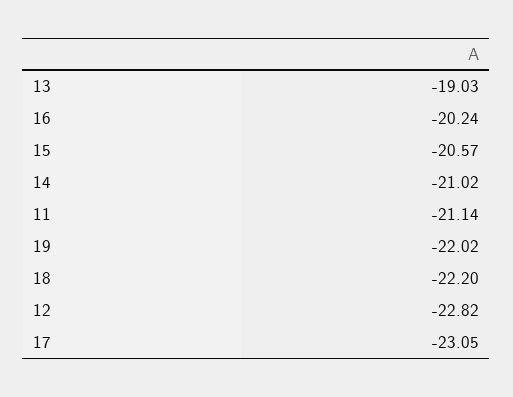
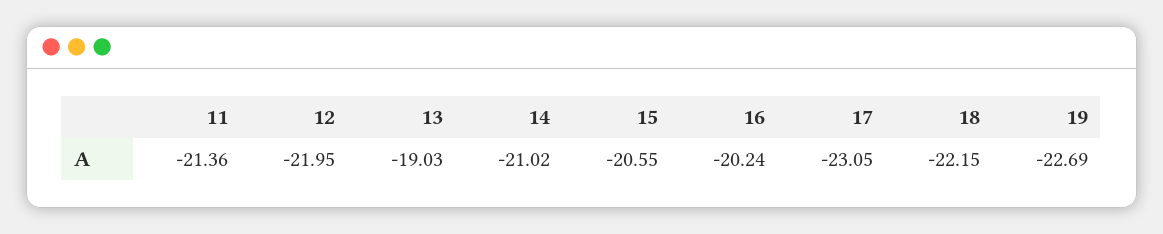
15: -20.57 -> -20.55
11: -21.14 -> -21.36
19: -22.02 -> -22.69
18: -22.2 -> -22.15
12: -22.82 -> -21.95

